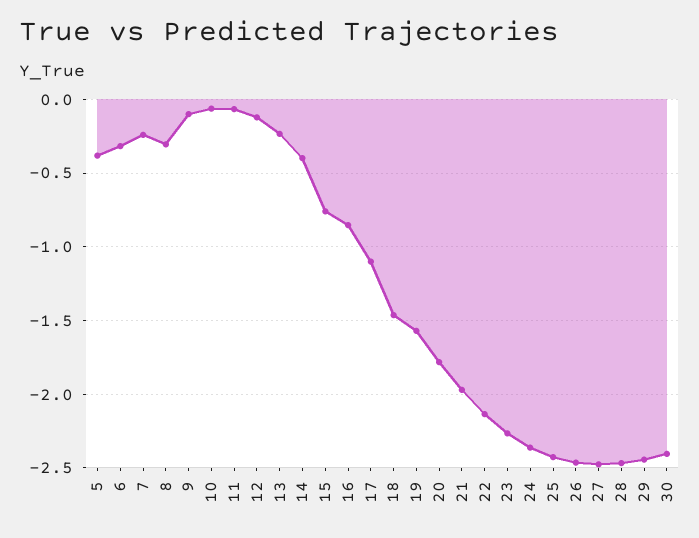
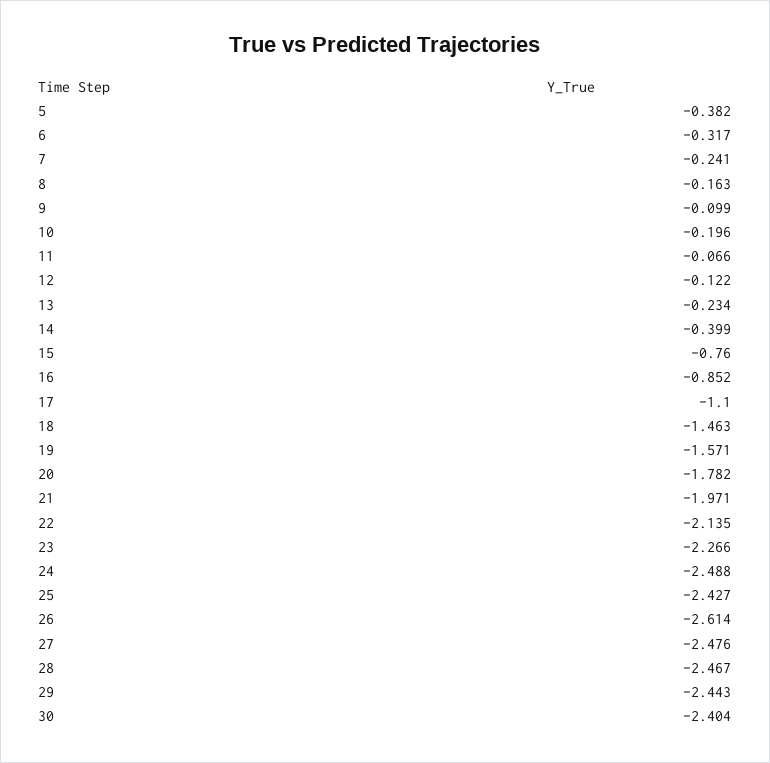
8: -0.3 -> -0.163
10: -0.05 -> -0.196
24: -2.35 -> -2.488
26: -2.45 -> -2.614

